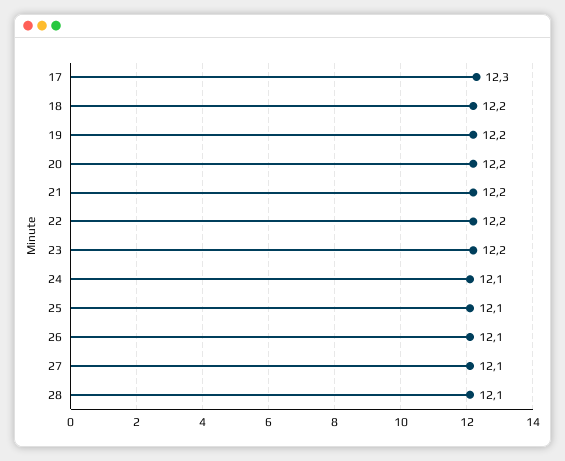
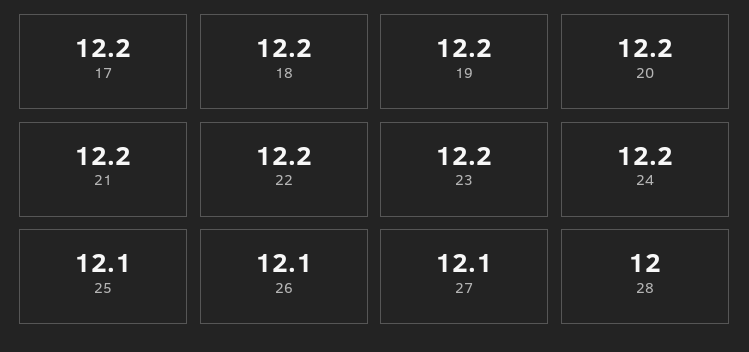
17: 12.3 -> 12.2
24: 12.1 -> 12.2
28: 12.1 -> 12

